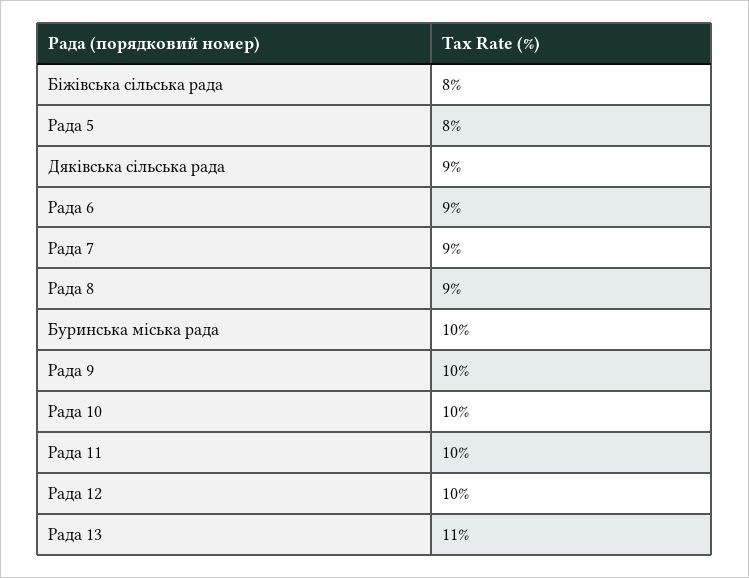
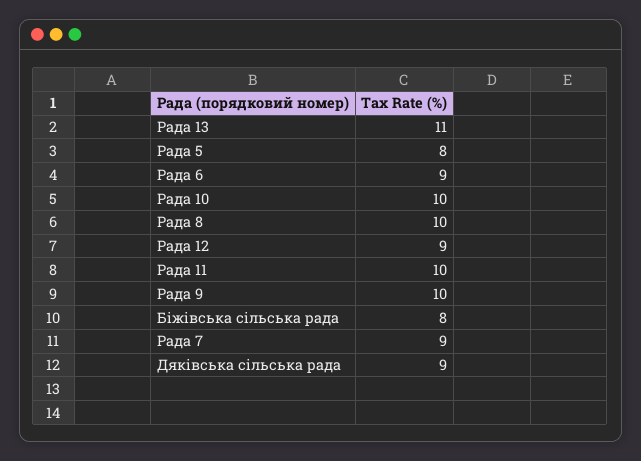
Рада 8: 9 -> 10
Буринська міська рада: 10 -> none
Рада 12: 10 -> 9

